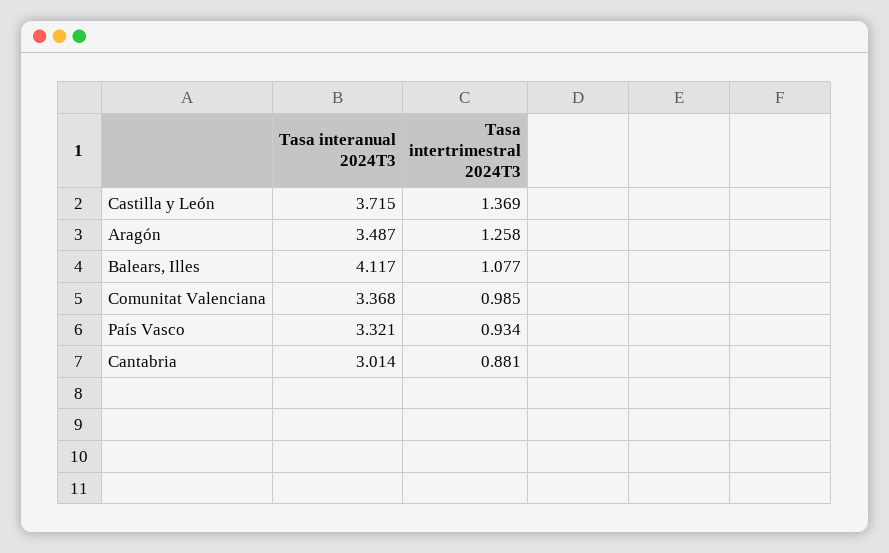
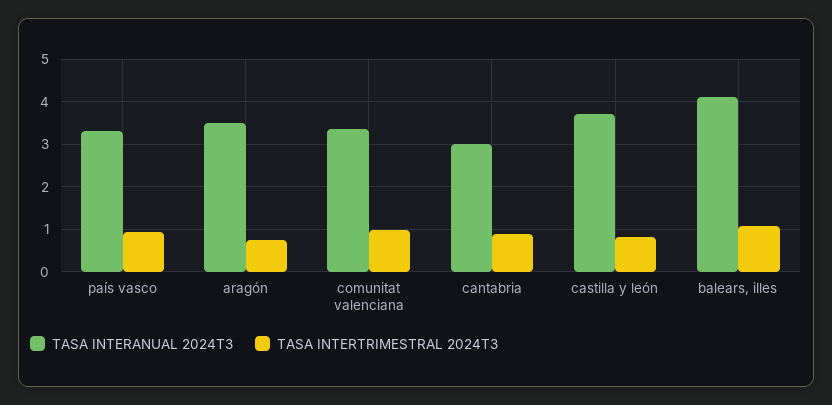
Tasa intertrimestral 2024T3, Castilla y León: 1.369 -> 0.8
Tasa intertrimestral 2024T3, Aragón: 1.258 -> 0.8

